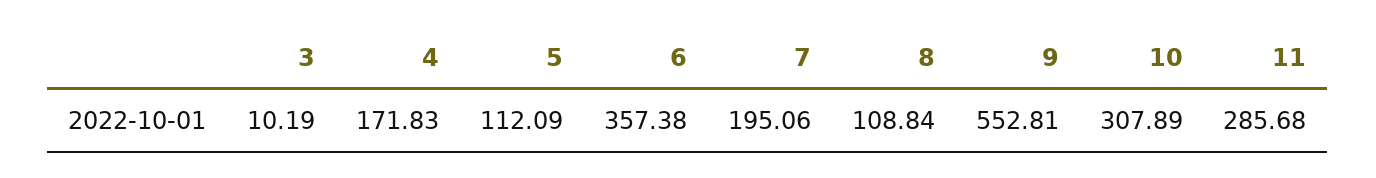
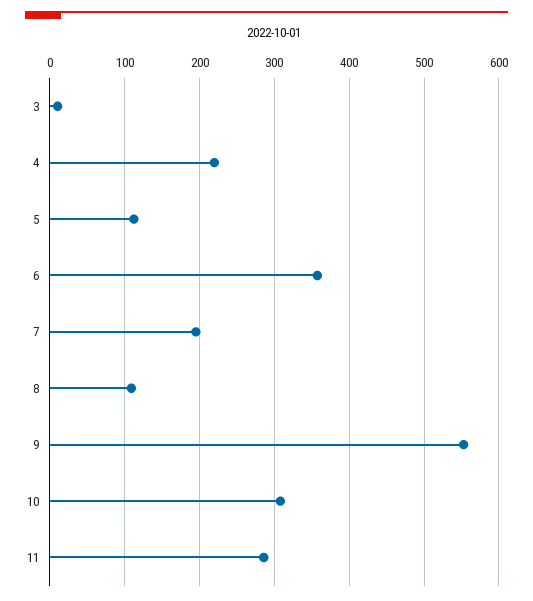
4: 171.83 -> 220

